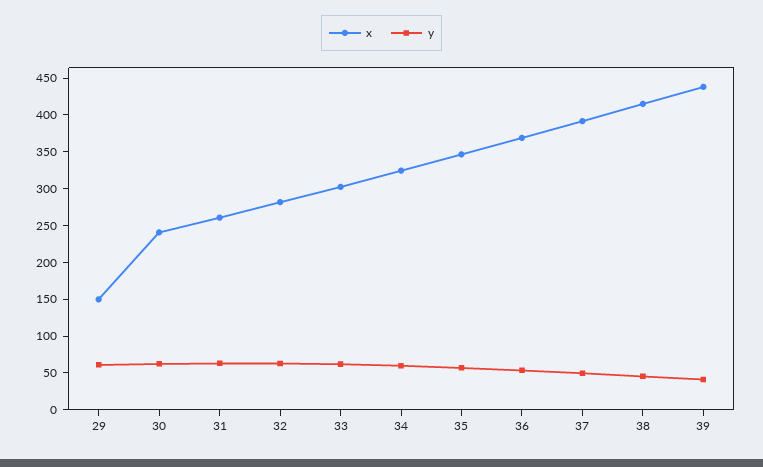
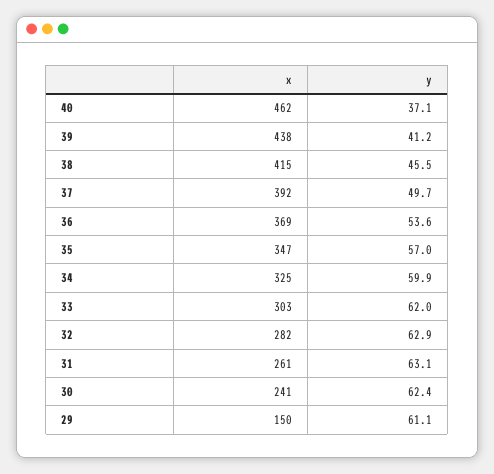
x, 40: none -> 462
y, 40: none -> 37.1

